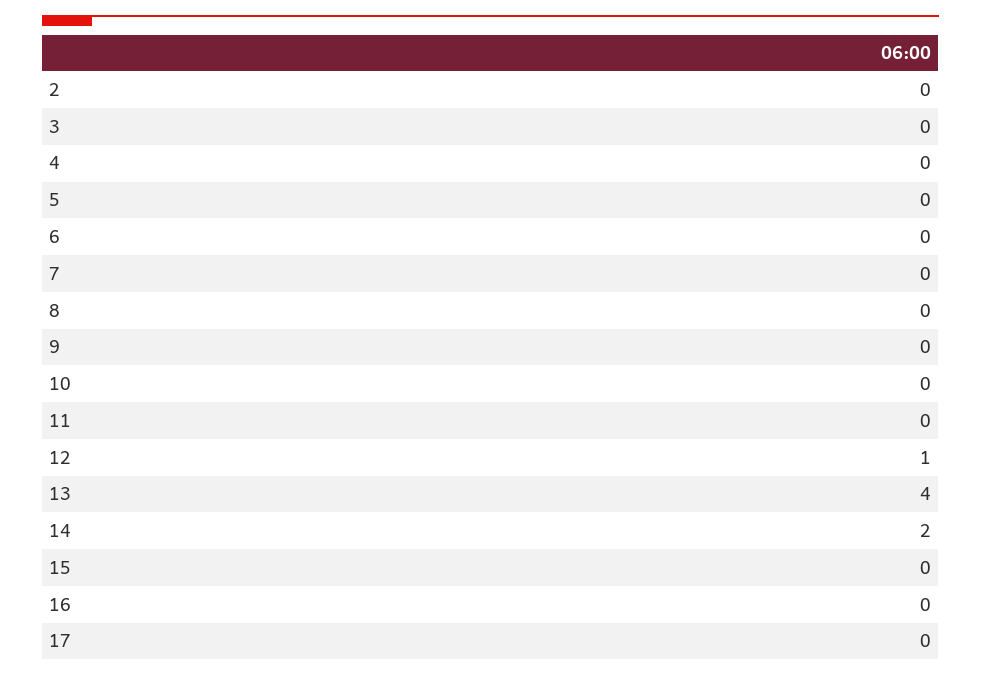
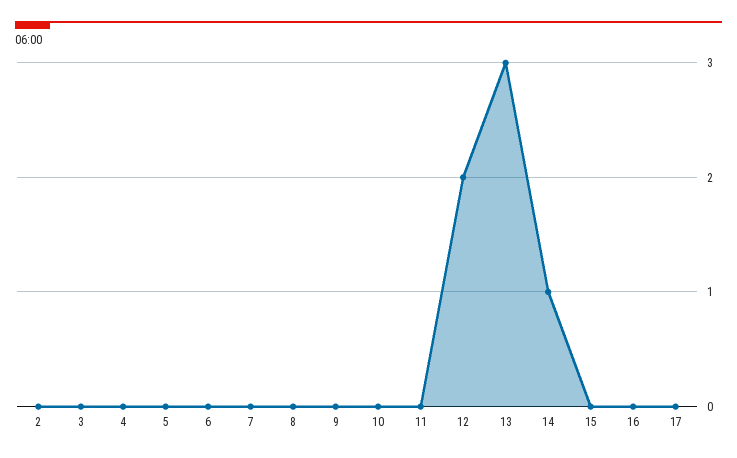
12: 1 -> 2
13: 4 -> 3
14: 2 -> 1

